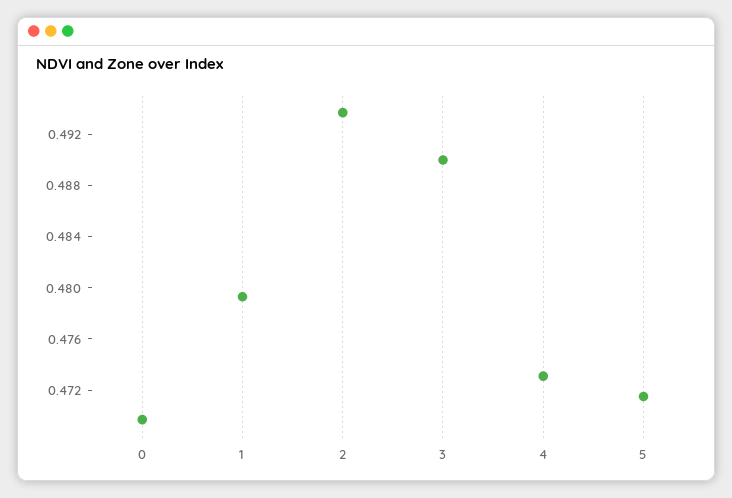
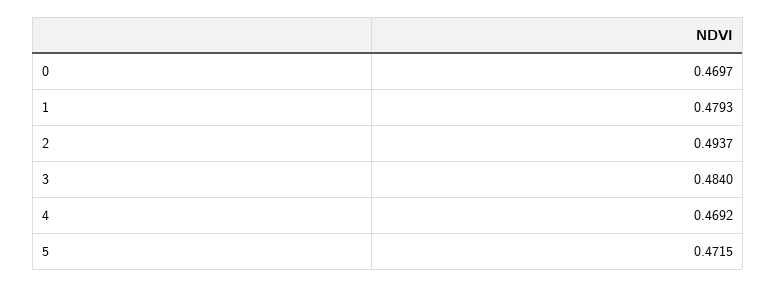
3: 0.49 -> 0.484
4: 0.473 -> 0.4692

